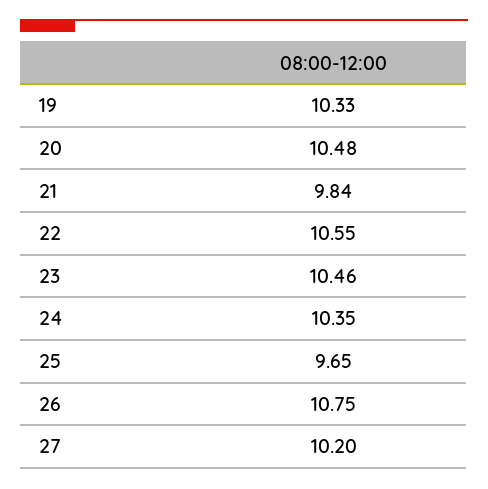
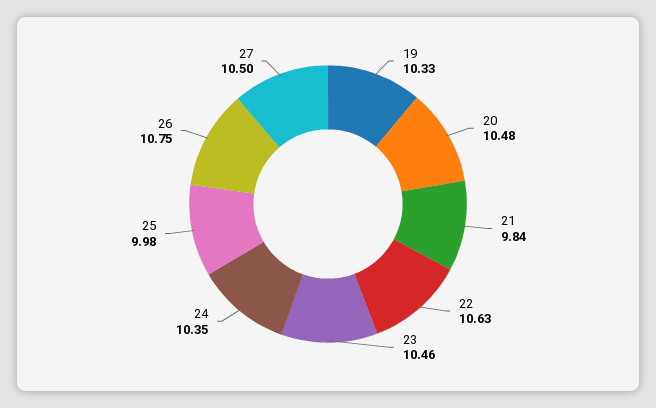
22: 10.55 -> 10.63
25: 9.65 -> 9.98
27: 10.2 -> 10.5

